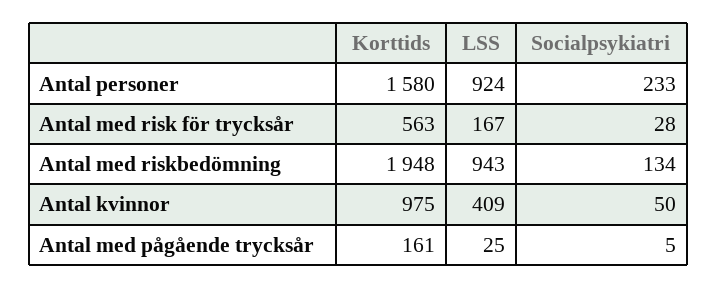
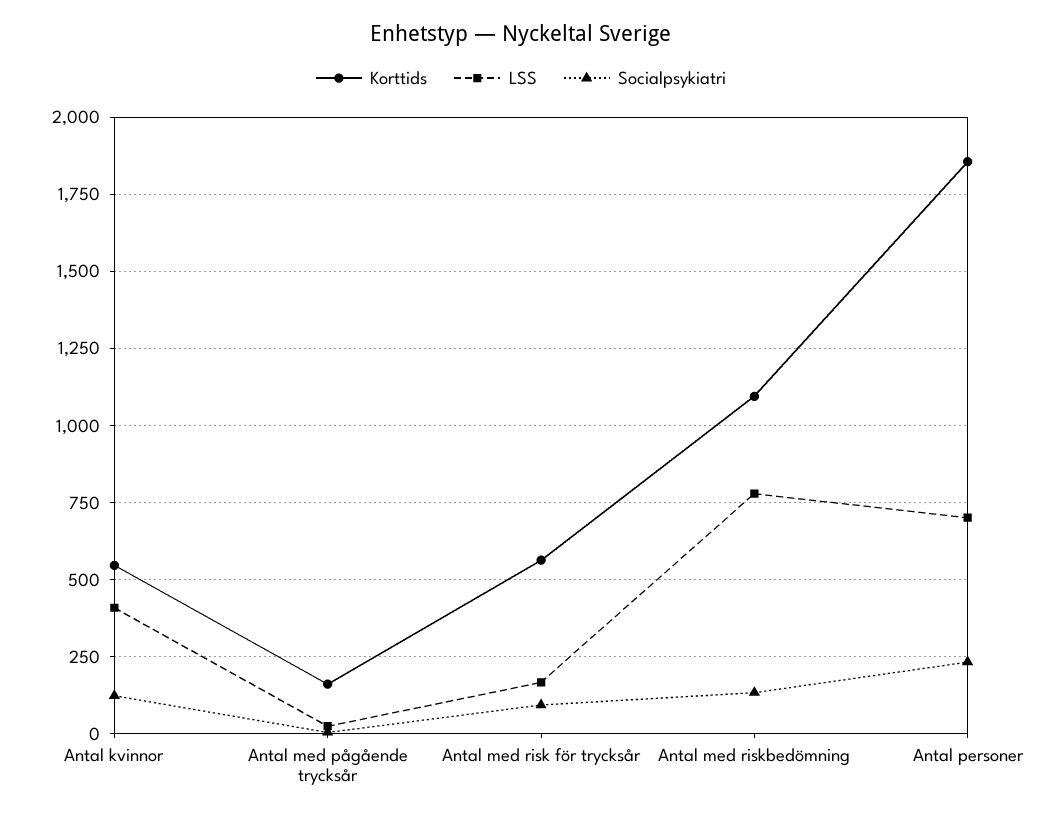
Korttids, Antal personer: 1580 -> 1850
LSS, Antal personer: 924 -> 700
Socialpsykiatri, Antal med risk för trycksår: 28 -> 100
Korttids, Antal med riskbedömning: 1948 -> 1100
LSS, Antal med riskbedömning: 943 -> 775
Korttids, Antal kvinnor: 975 -> 550
Socialpsykiatri, Antal kvinnor: 50 -> 125

